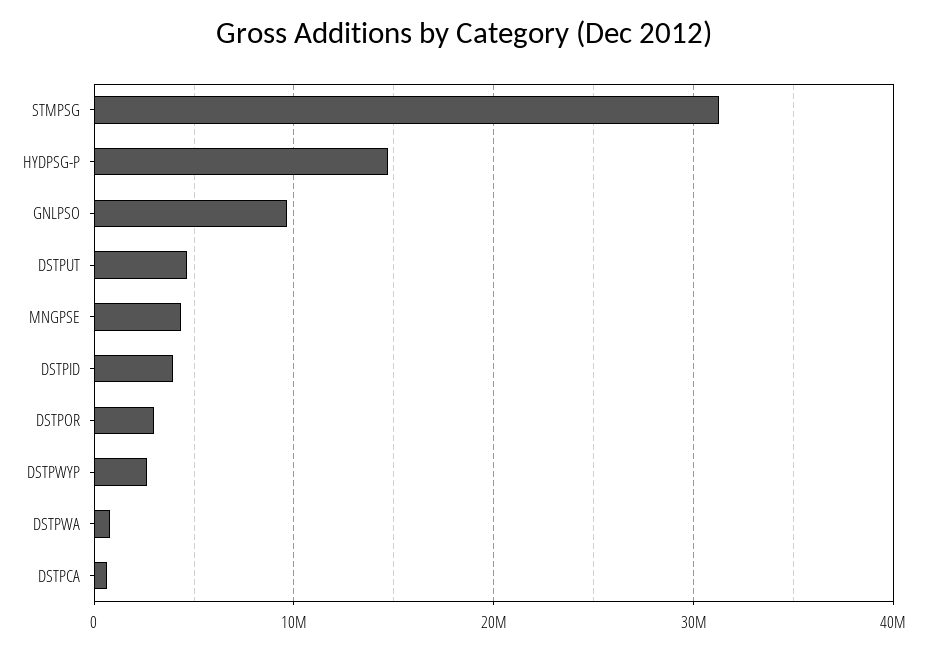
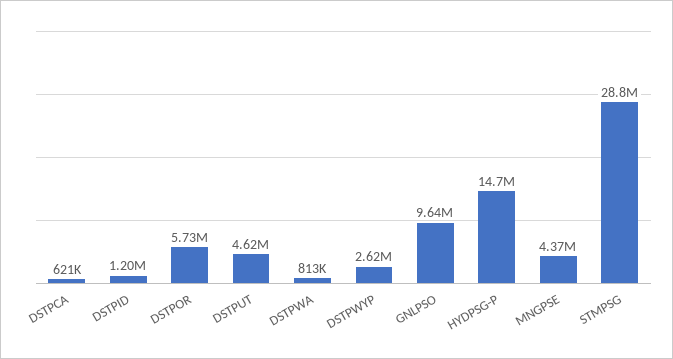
STMPSG: 31000000 -> 28800000
DSTPID: 4000000 -> 1200000
DSTPOR: 3000000 -> 5730000

